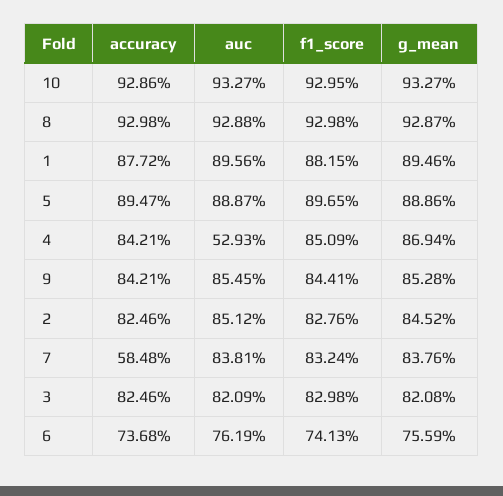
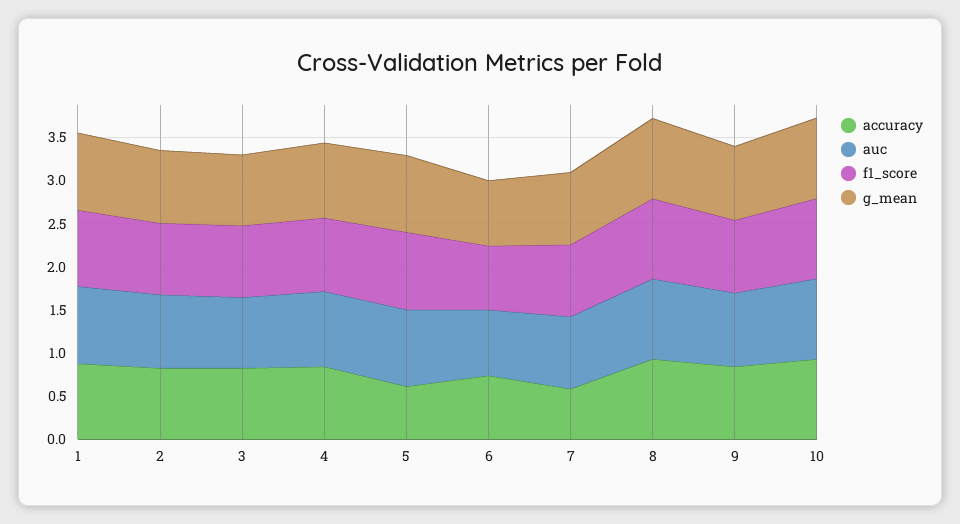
accuracy, 5: 0.8947 -> 0.6
auc, 4: 0.5293 -> 0.9

